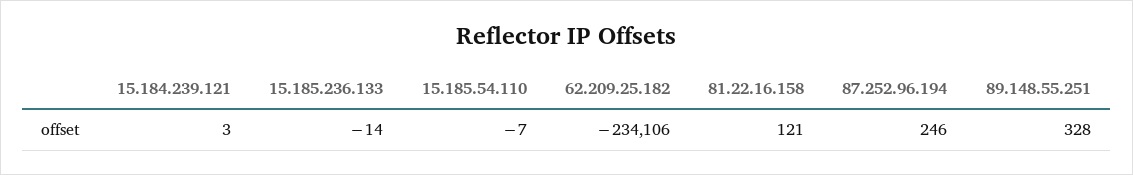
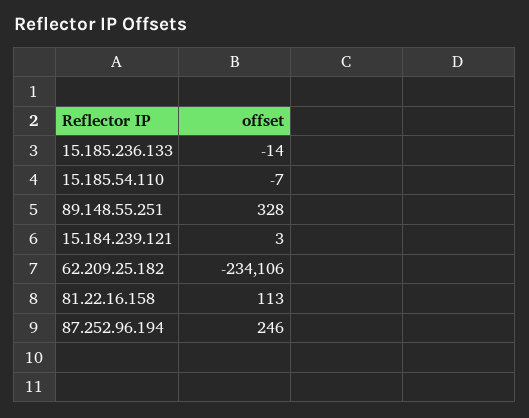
81.22.16.158: 121 -> 113

